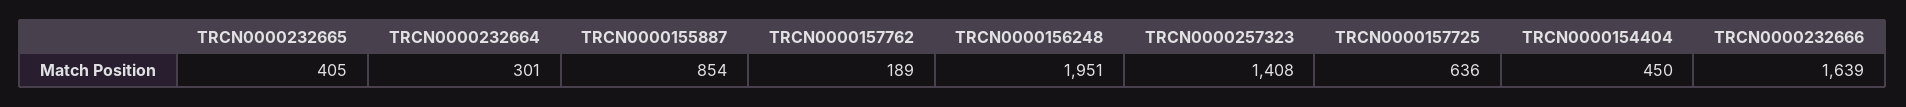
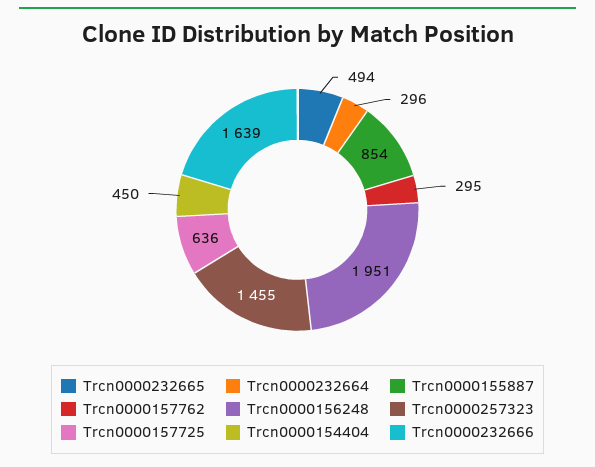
TRCN0000232665: 405 -> 494
TRCN0000232664: 301 -> 296
TRCN0000157762: 189 -> 295
TRCN0000257323: 1408 -> 1455

